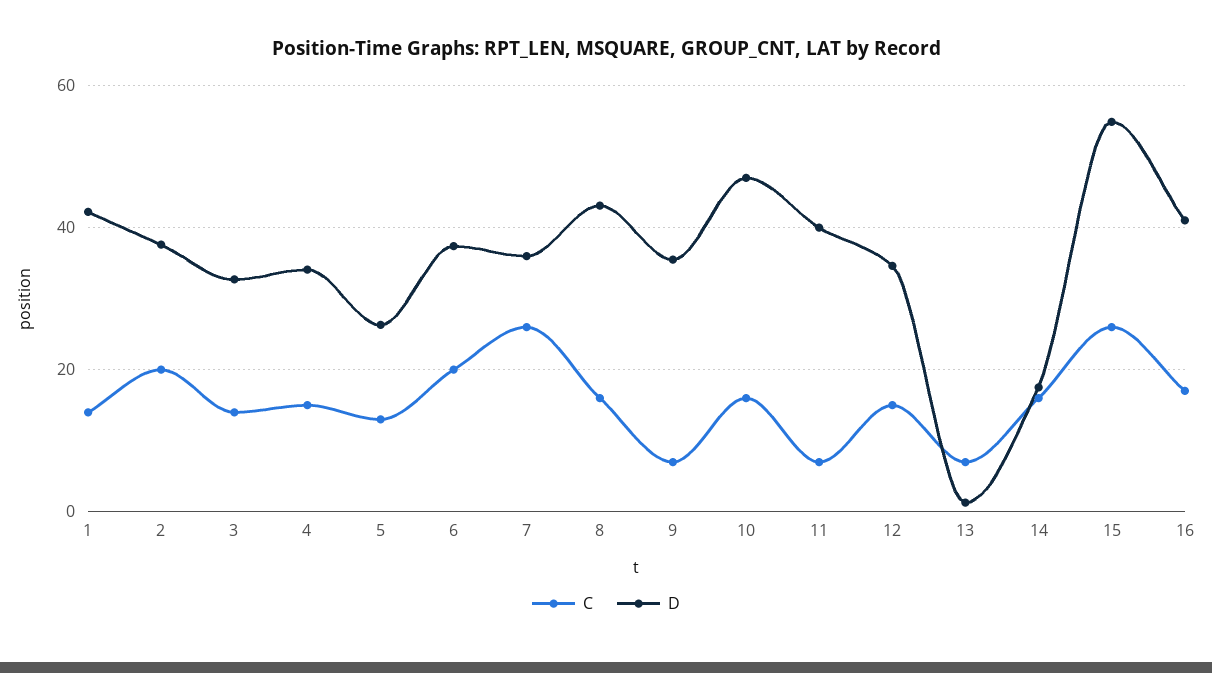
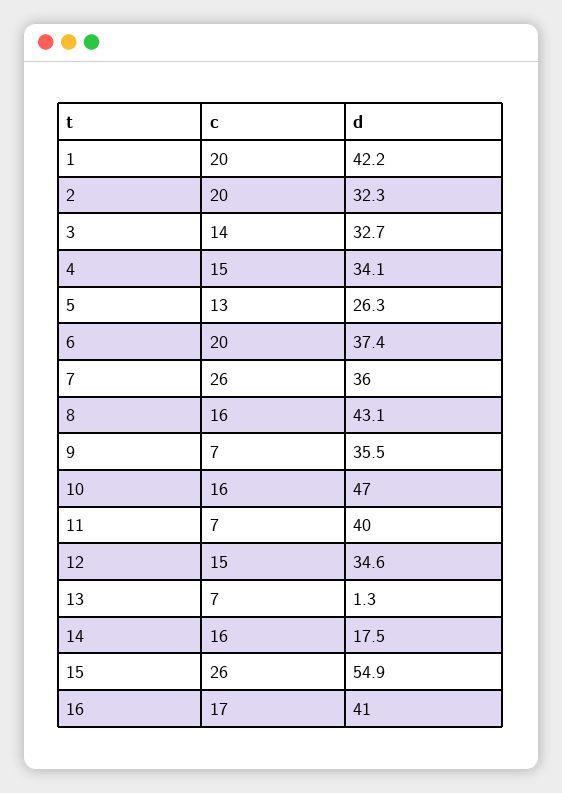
C, 1: 14 -> 20
D, 2: 38 -> 32.3

